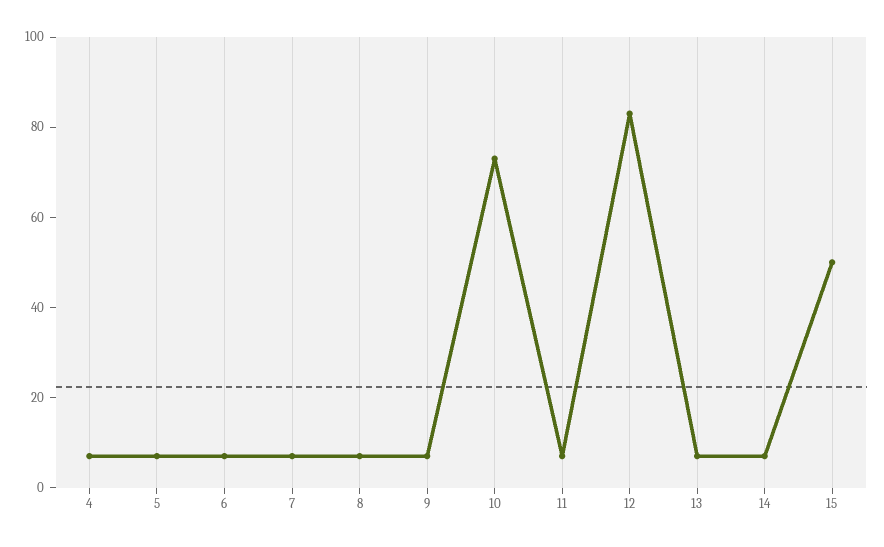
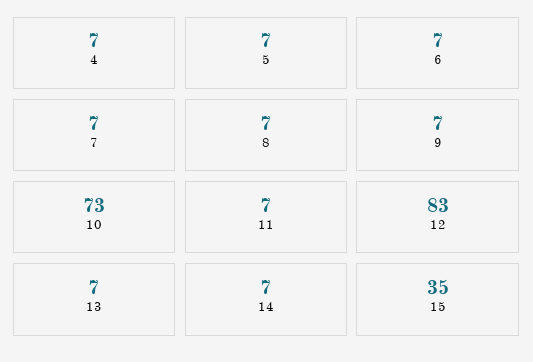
15: 50 -> 35

